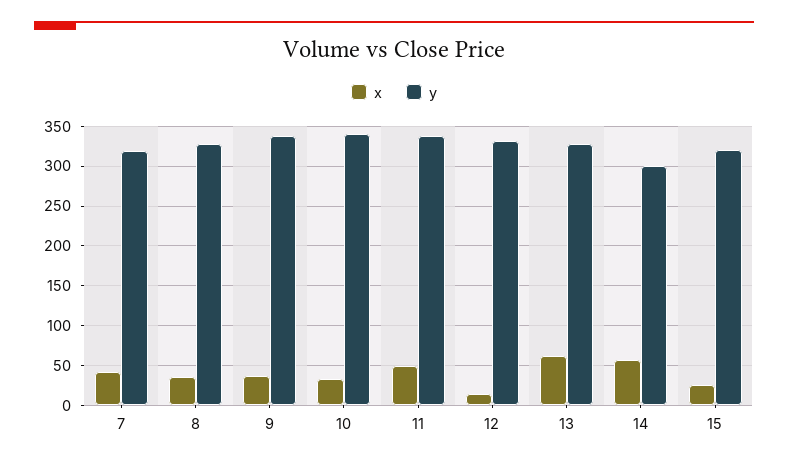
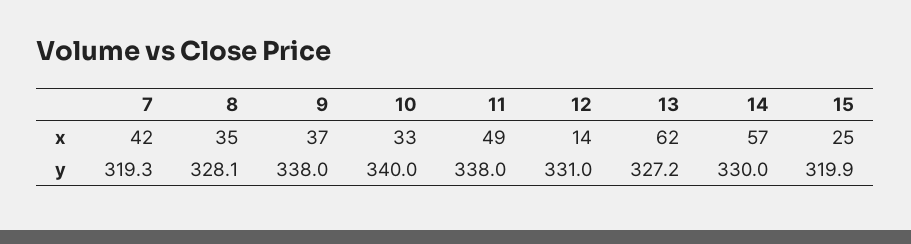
y, 14: 300 -> 330

